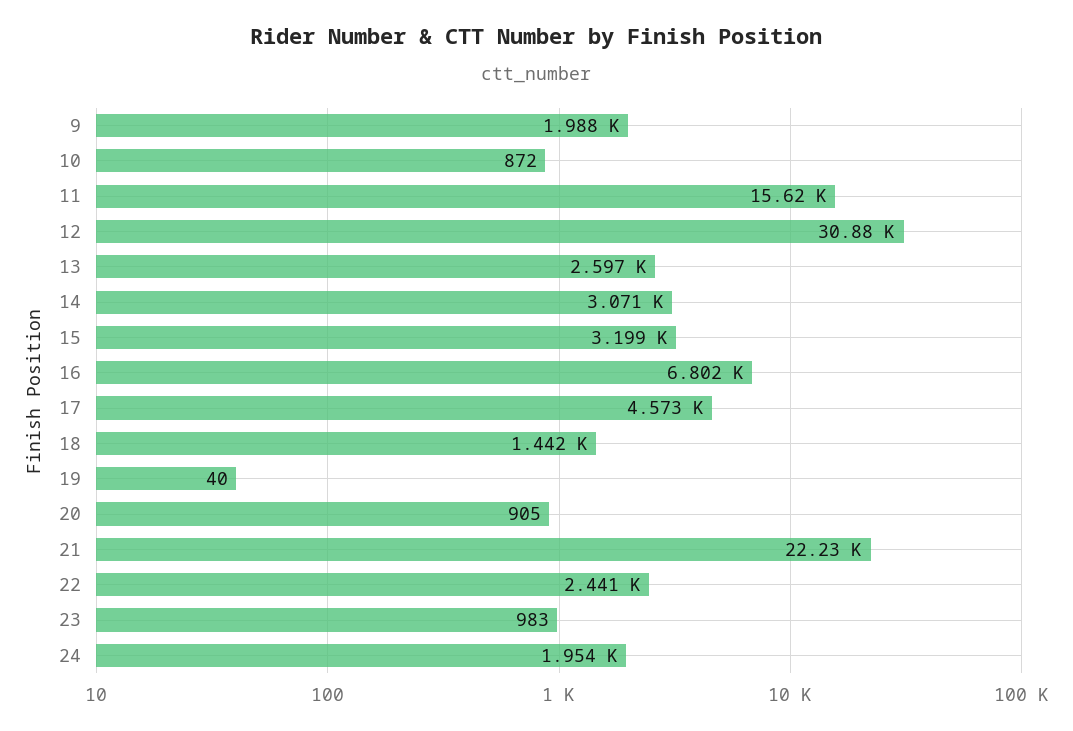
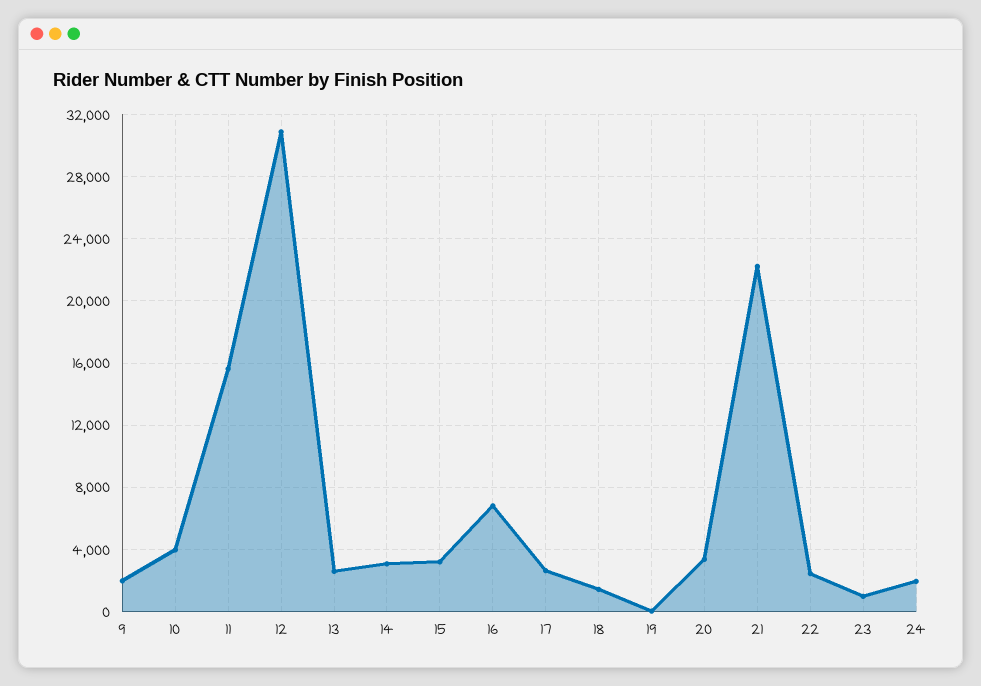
10: 872 -> 4000
17: 4573 -> 2500
20: 905 -> 3500

